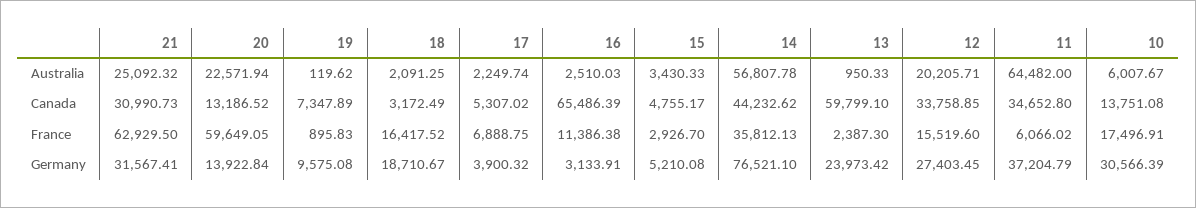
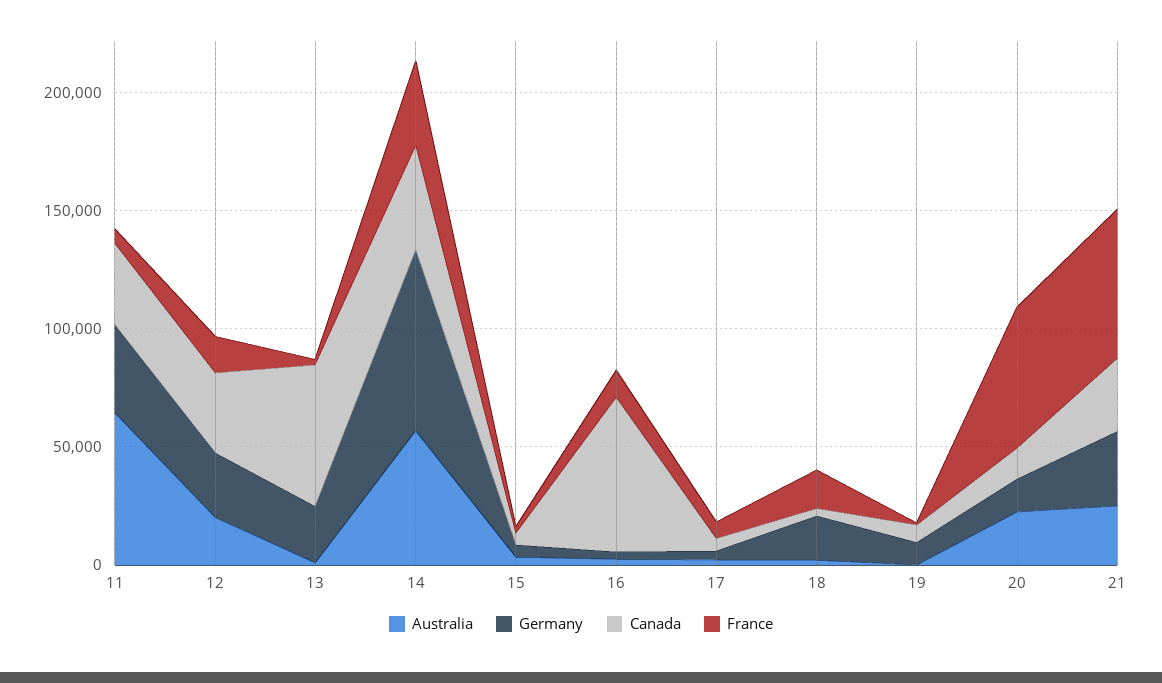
Australia, 10: 6007.67 -> none
Canada, 10: 13751.08 -> none
France, 10: 17496.91 -> none
Germany, 10: 30566.39 -> none

